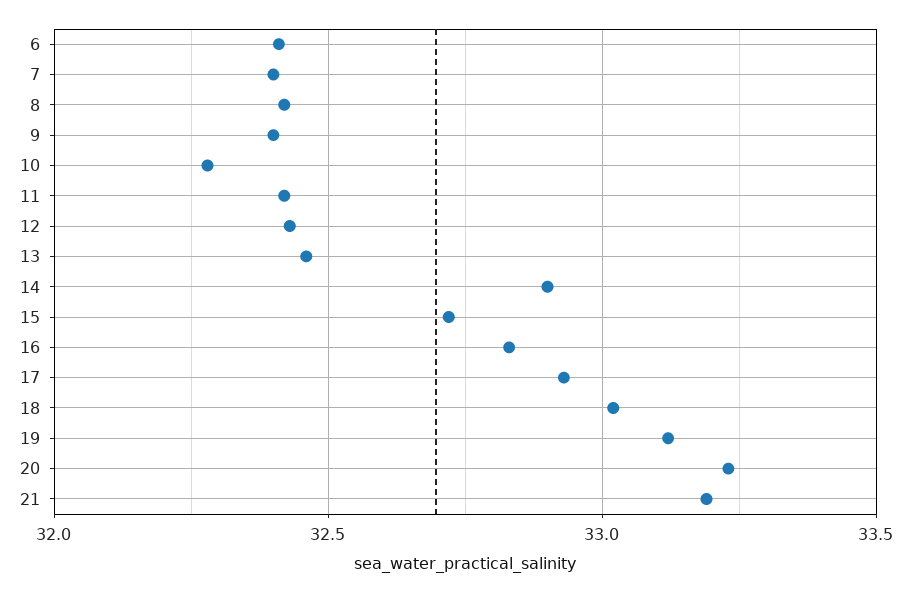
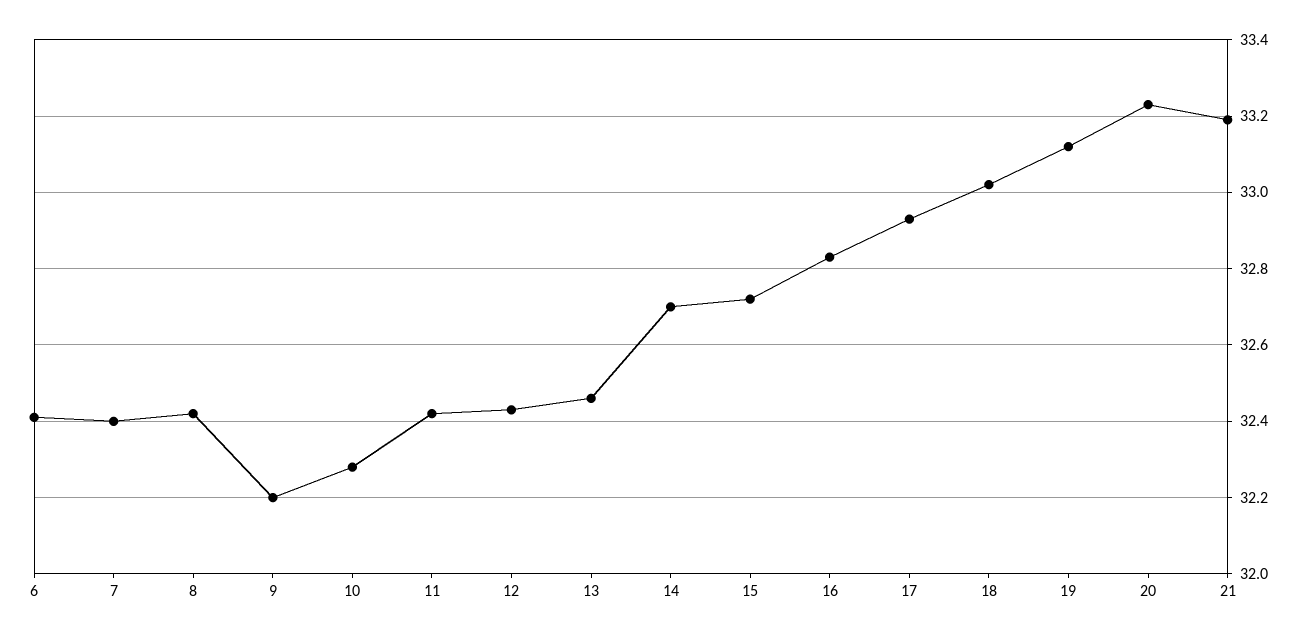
9: 32.4 -> 32.2
14: 32.9 -> 32.7

